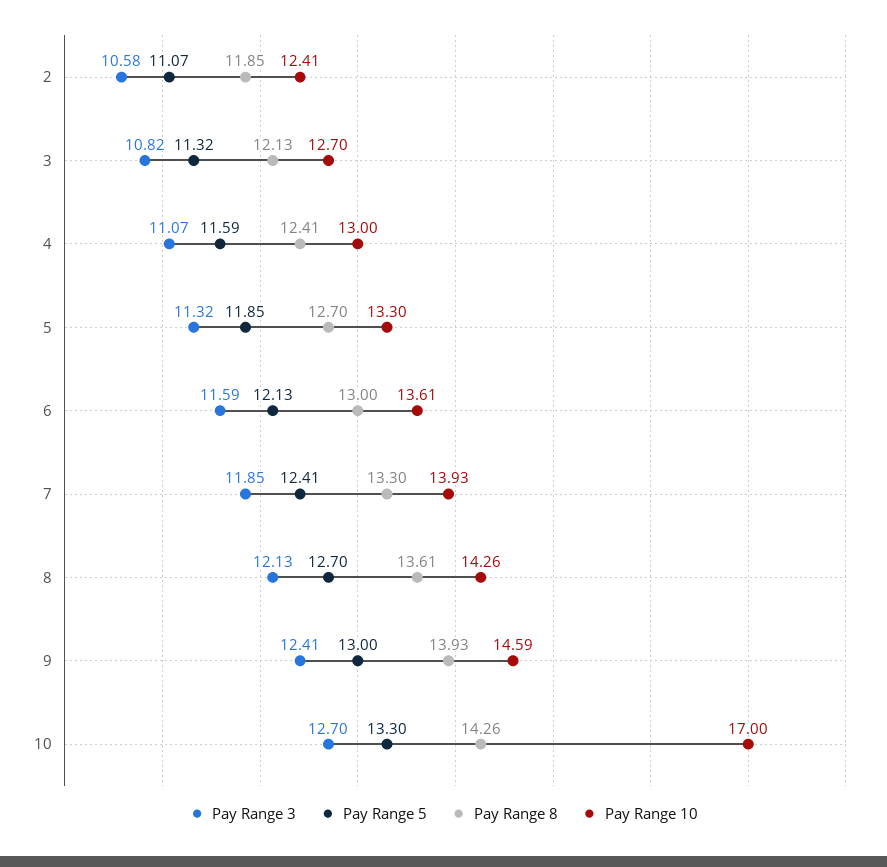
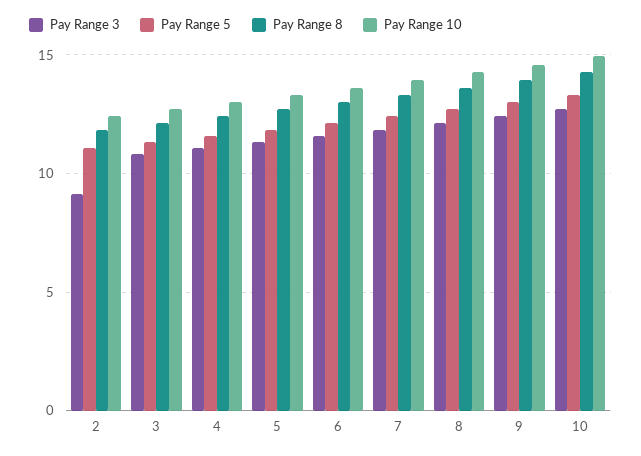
Pay Range 3, 2: 10.58 -> 9
Pay Range 10, 10: 17 -> 15

